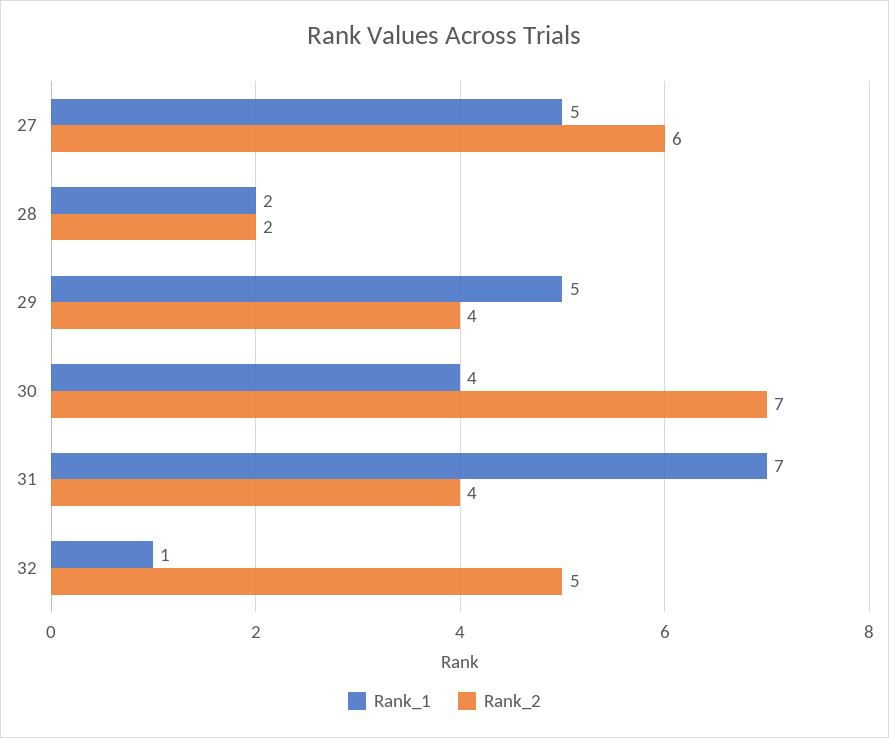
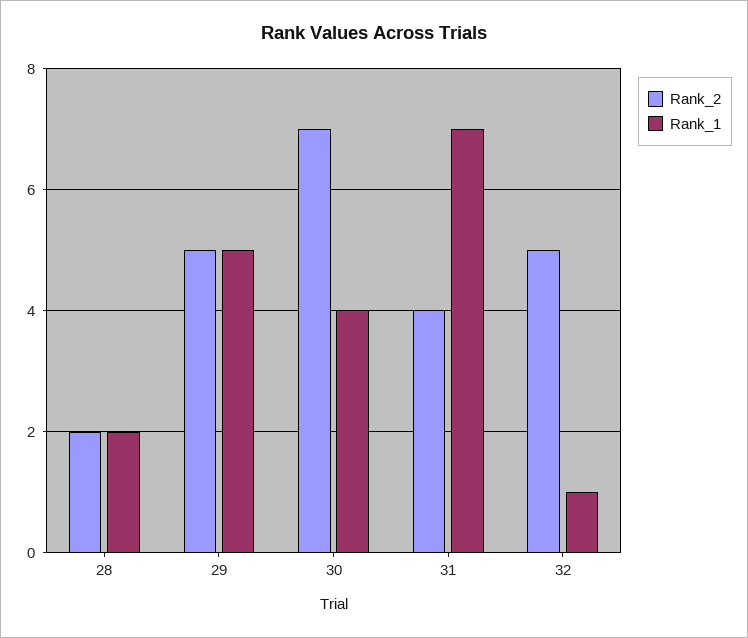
Rank_1, 27: 5 -> none
Rank_2, 27: 6 -> none
Rank_2, 29: 4 -> 5

